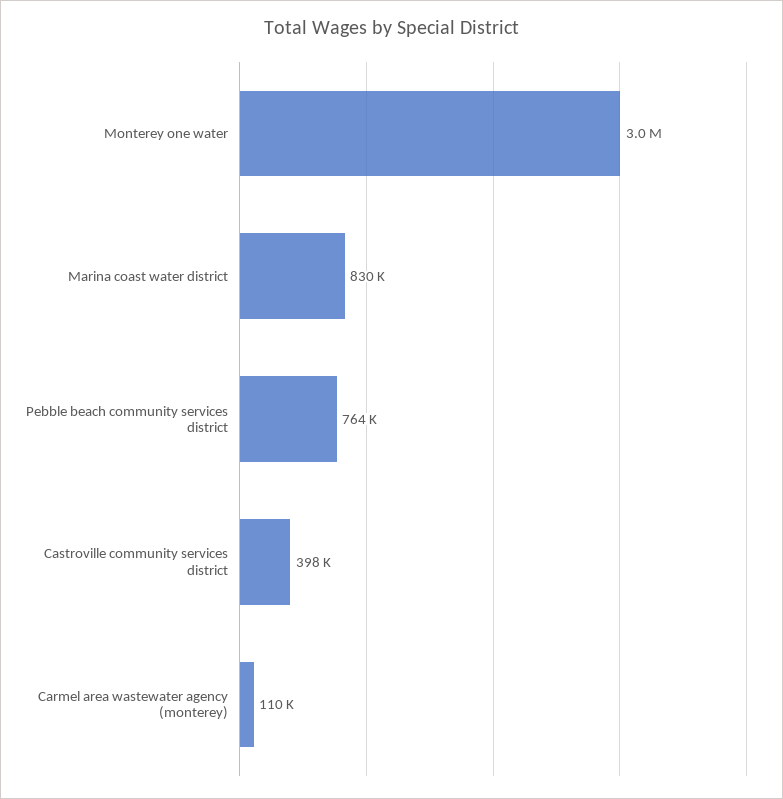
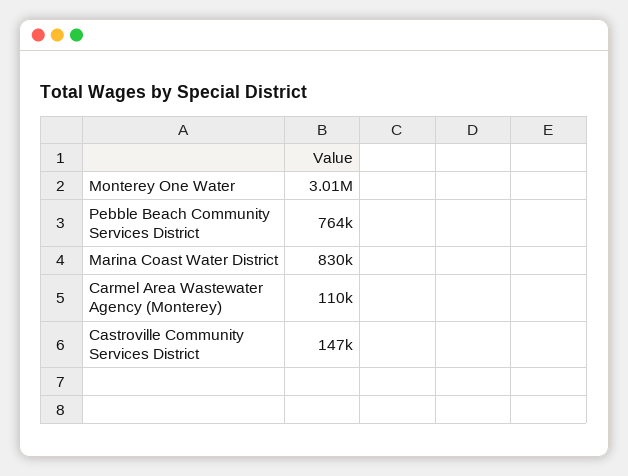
Castroville community services district: 398000 -> 147000

